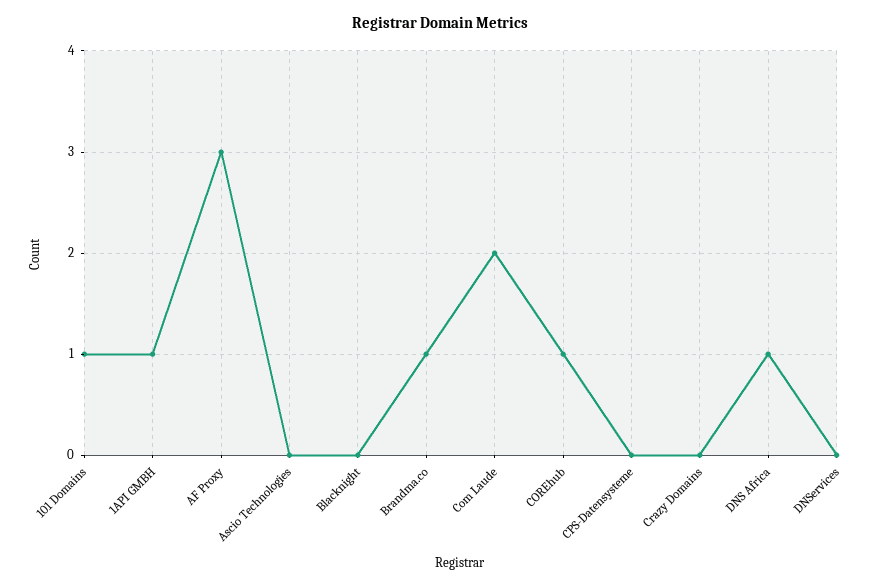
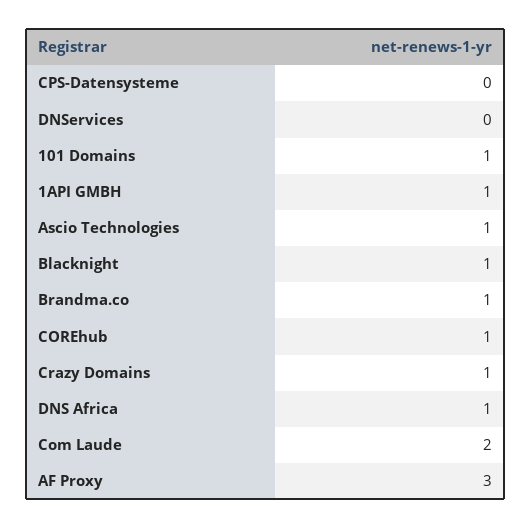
Ascio Technologies: 0 -> 1
Blacknight: 0 -> 1
Crazy Domains: 0 -> 1

